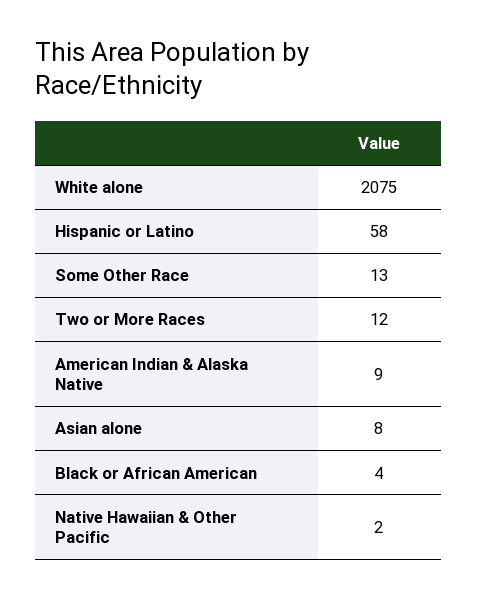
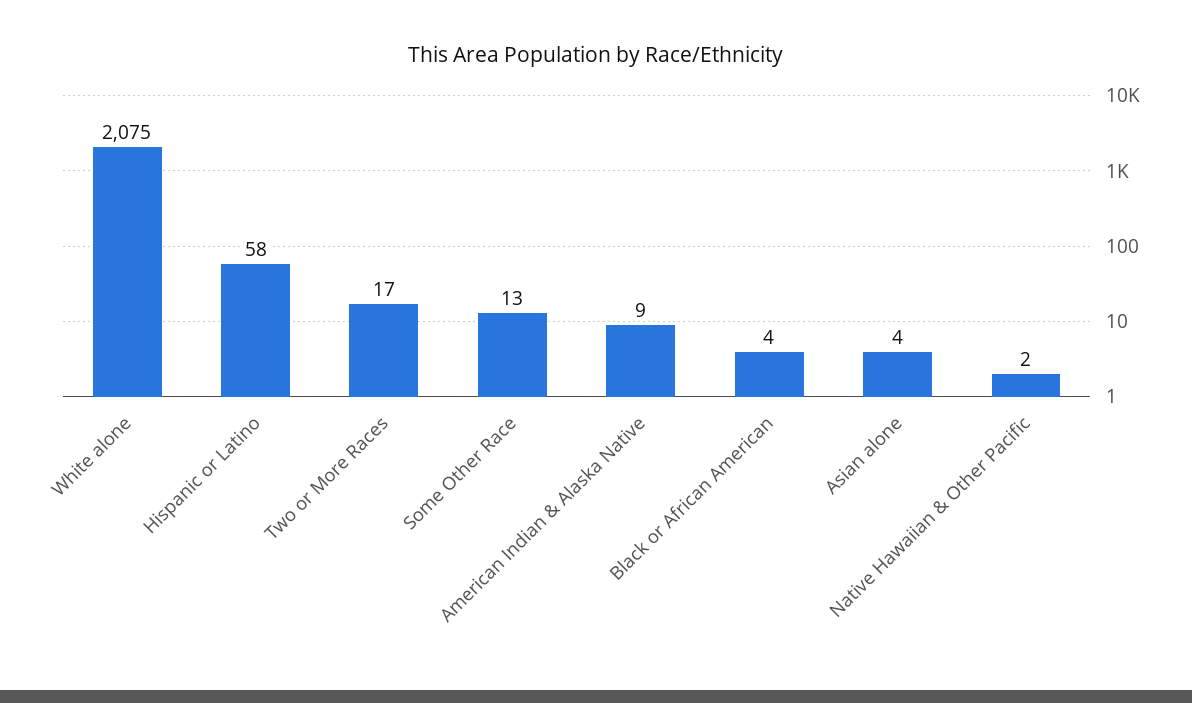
Two or More Races: 12 -> 17
Asian alone: 8 -> 4

